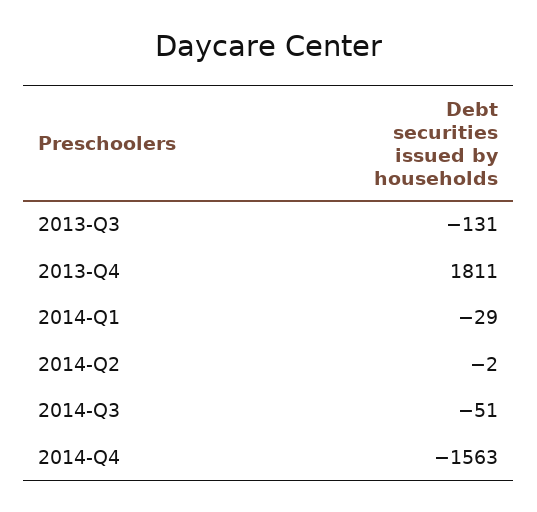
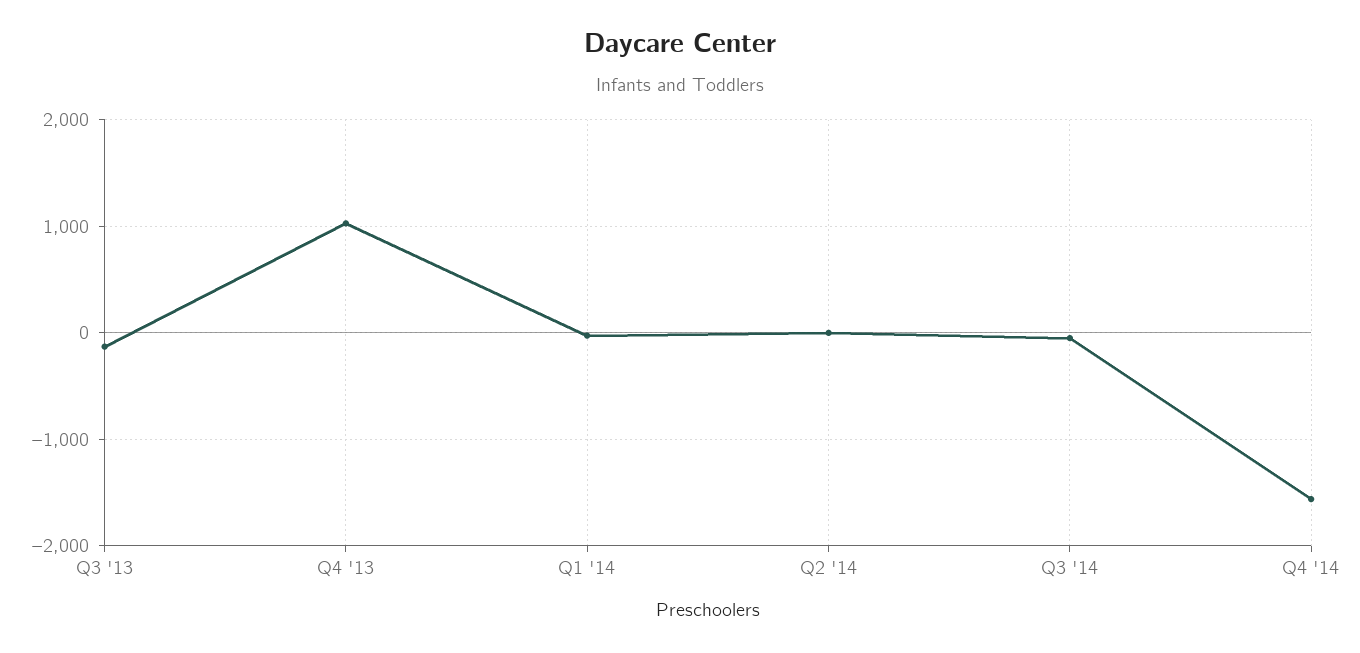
2013-Q4: 1811 -> 1000

